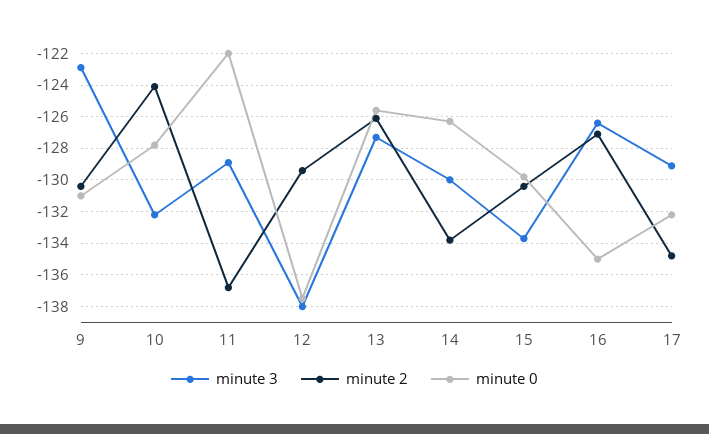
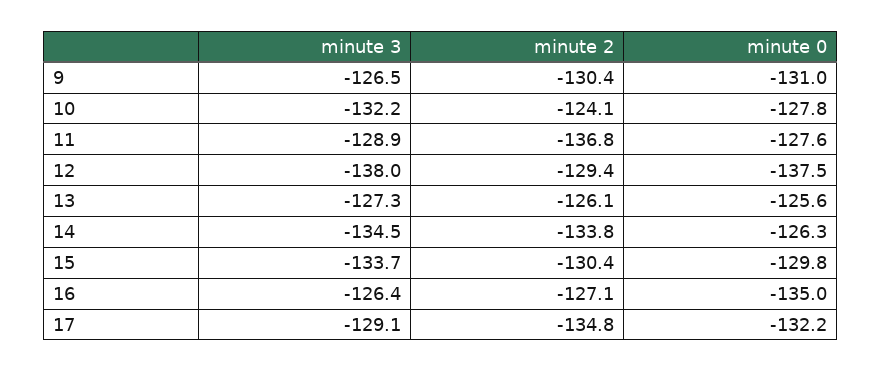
minute 3, 9: -123 -> -126.5
minute 0, 11: -122 -> -127.6
minute 3, 14: -130 -> -134.5

